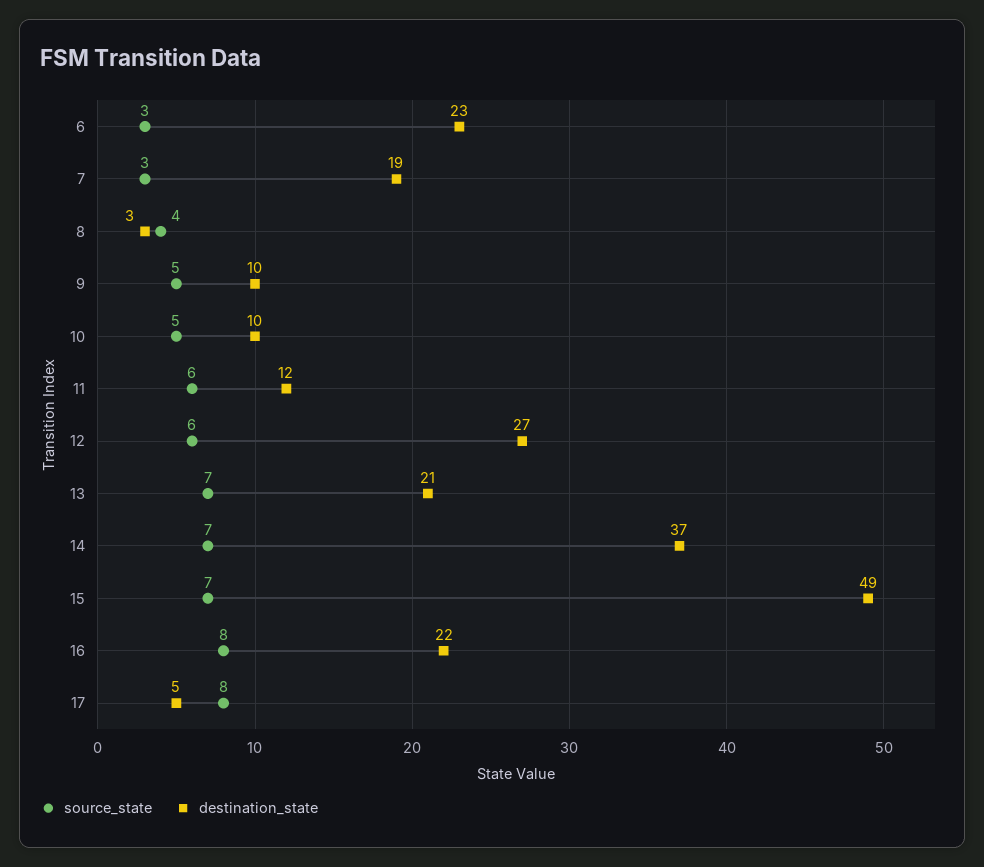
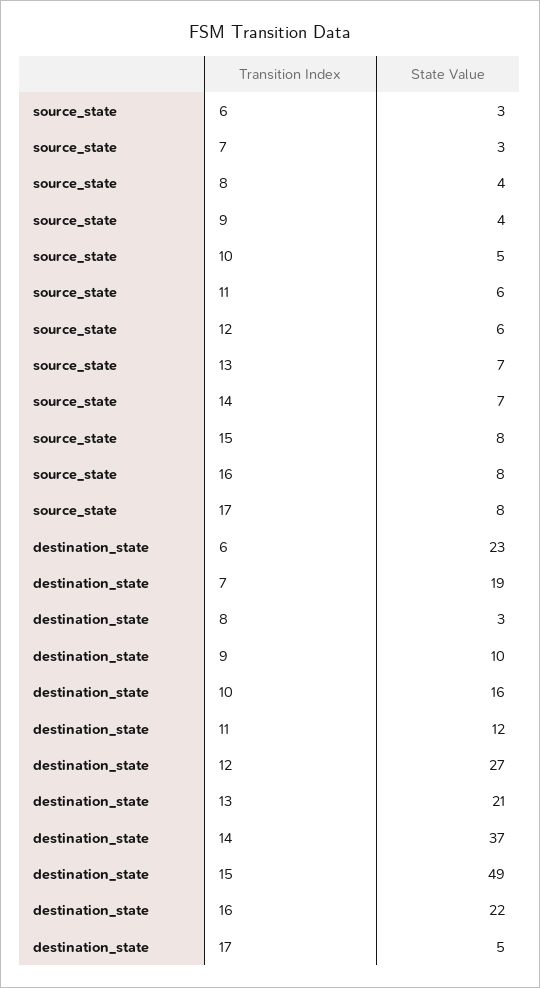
source_state, 9: 5 -> 4
destination_state, 10: 10 -> 16
source_state, 15: 7 -> 8

